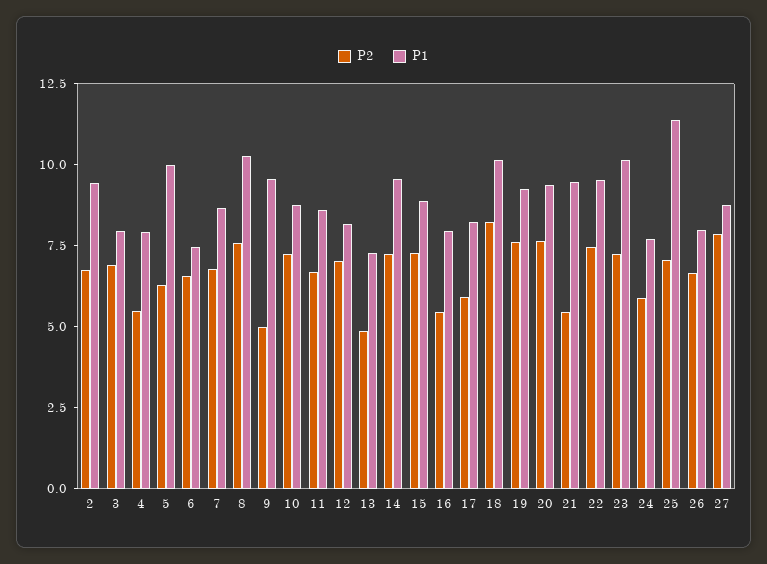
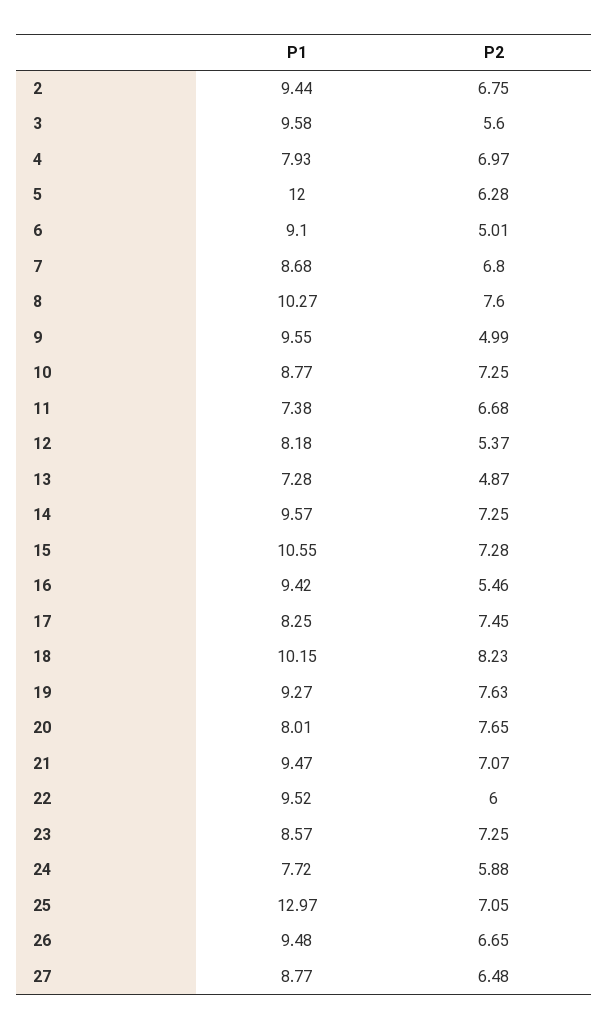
P2, 3: 7 -> 5.6
P1, 3: 8 -> 9.58
P2, 4: 5.5 -> 6.97
P1, 5: 10 -> 12
P2, 6: 6.5 -> 5.01
P1, 6: 7.5 -> 9.1
P1, 11: 8.5 -> 7.38
P2, 12: 7 -> 5.37
P1, 15: 9 -> 10.55
P1, 16: 8 -> 9.42
P2, 17: 6 -> 7.45
P1, 20: 9.5 -> 8.01
P2, 21: 5.5 -> 7.07
P2, 22: 7.5 -> 6
P1, 23: 10 -> 8.57
P1, 25: 11.5 -> 12.97
P1, 26: 8 -> 9.48
P2, 27: 8 -> 6.48

